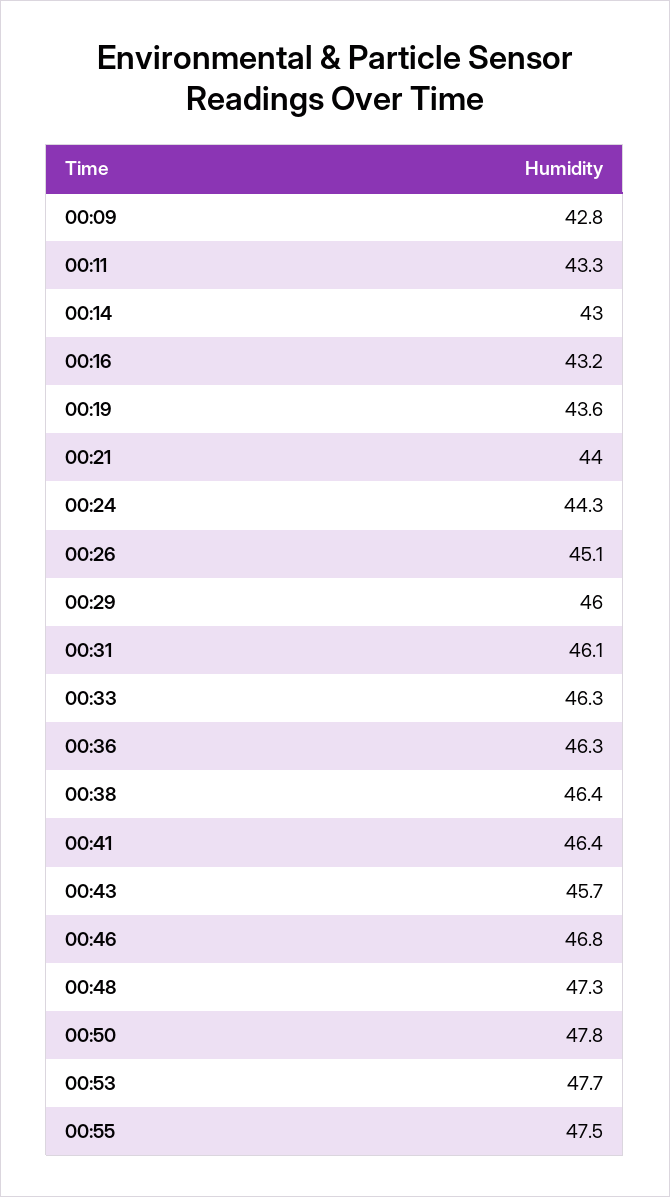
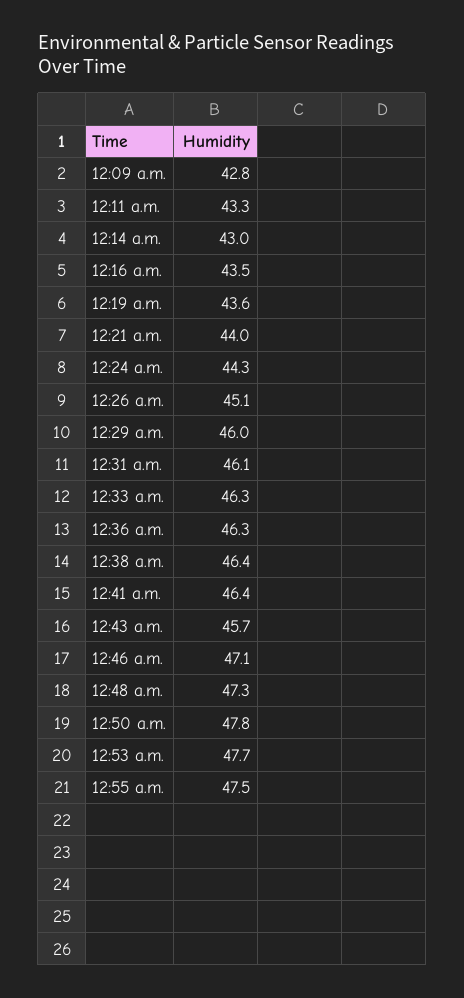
00:16: 43.2 -> 43.5
00:46: 46.8 -> 47.1

